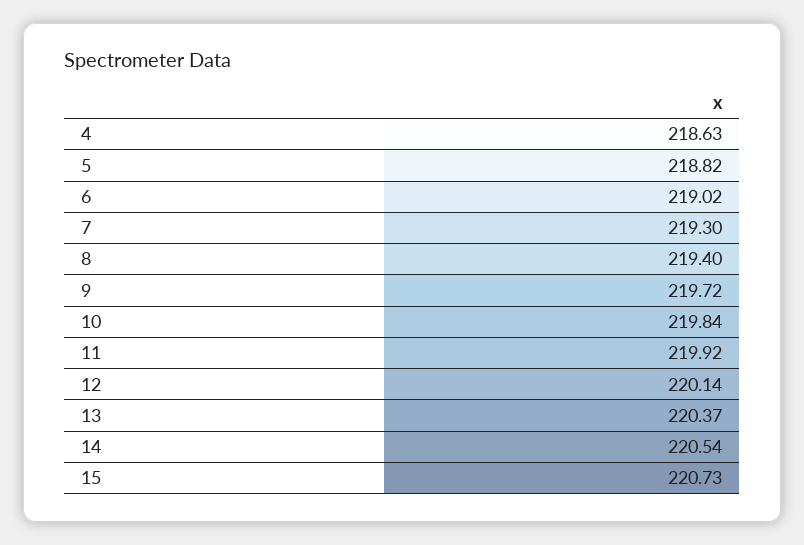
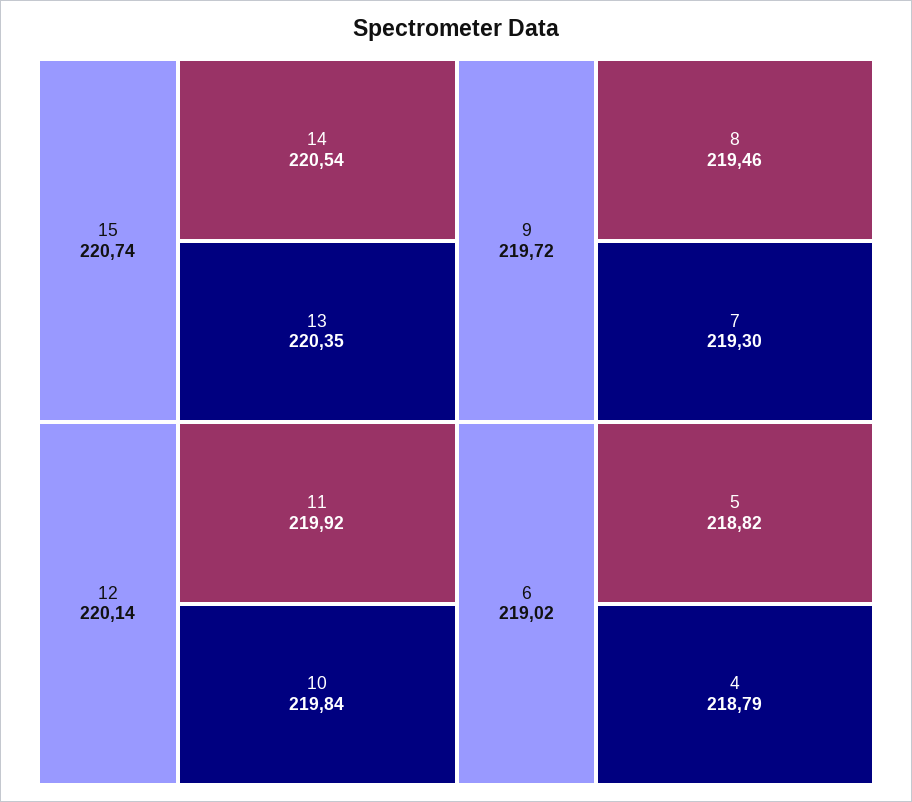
4: 218.63 -> 218.79
8: 219.4 -> 219.46
13: 220.37 -> 220.35
15: 220.73 -> 220.74

